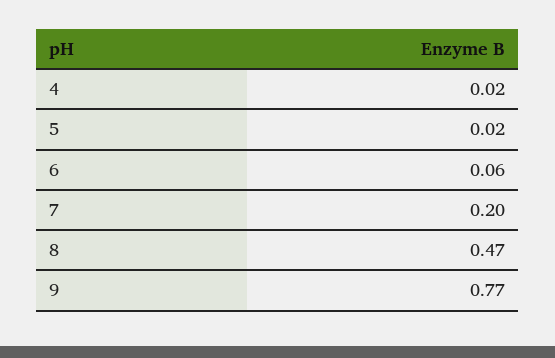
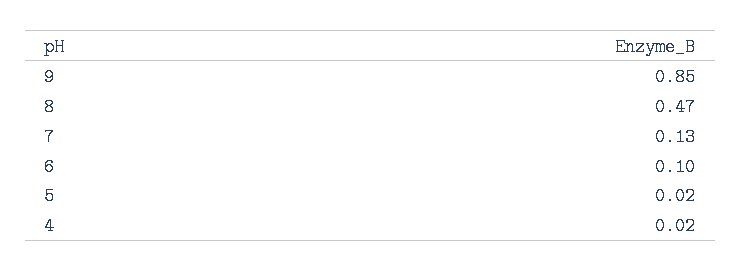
6: 0.06 -> 0.1
7: 0.2 -> 0.13
9: 0.77 -> 0.85

